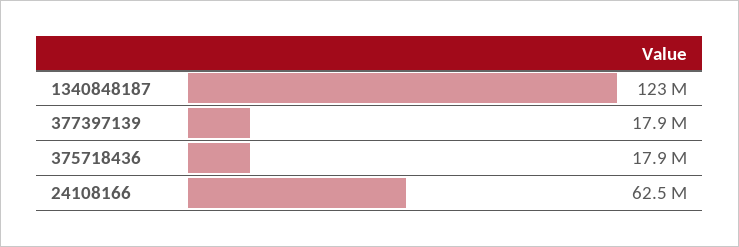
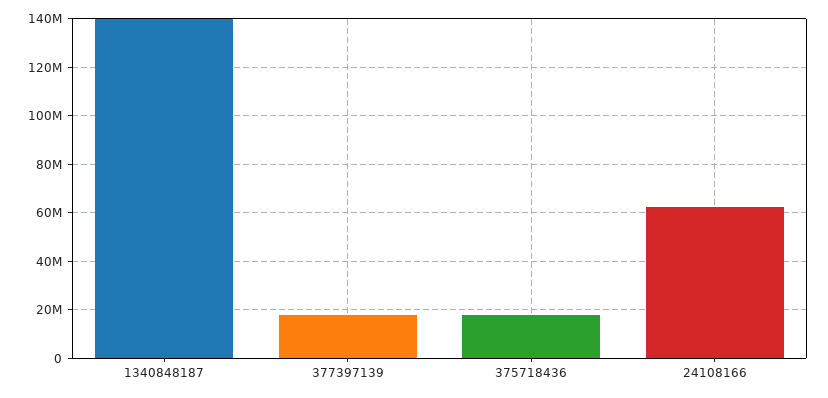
1340848187: 123000000 -> 140000000

